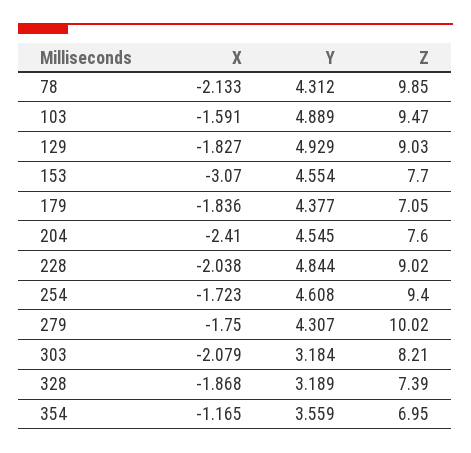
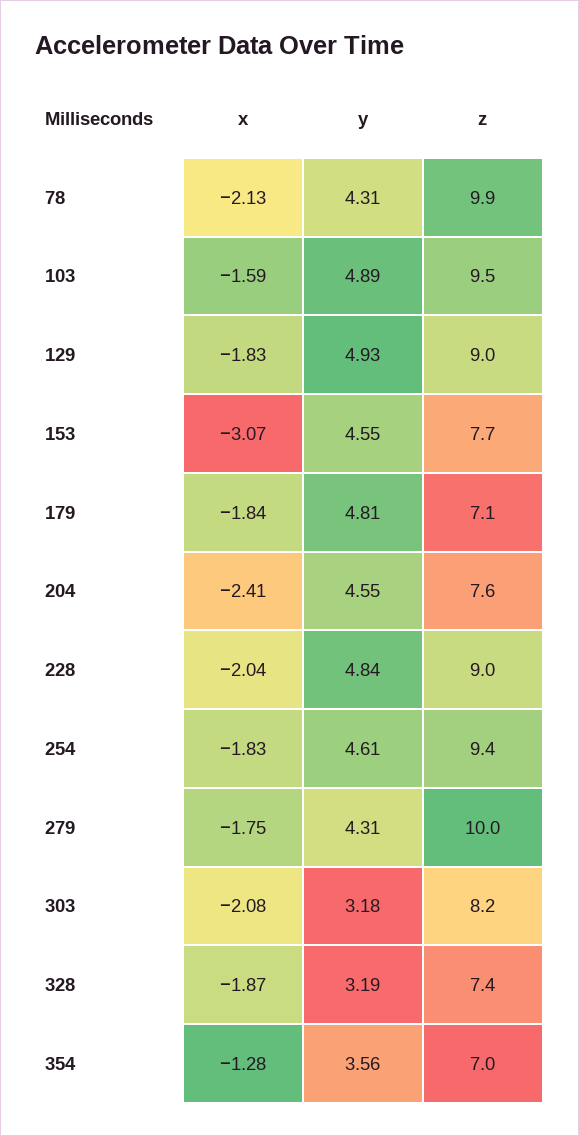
Y, 179: 4.377 -> 4.81
X, 254: -1.723 -> -1.83
X, 354: -1.165 -> -1.28

